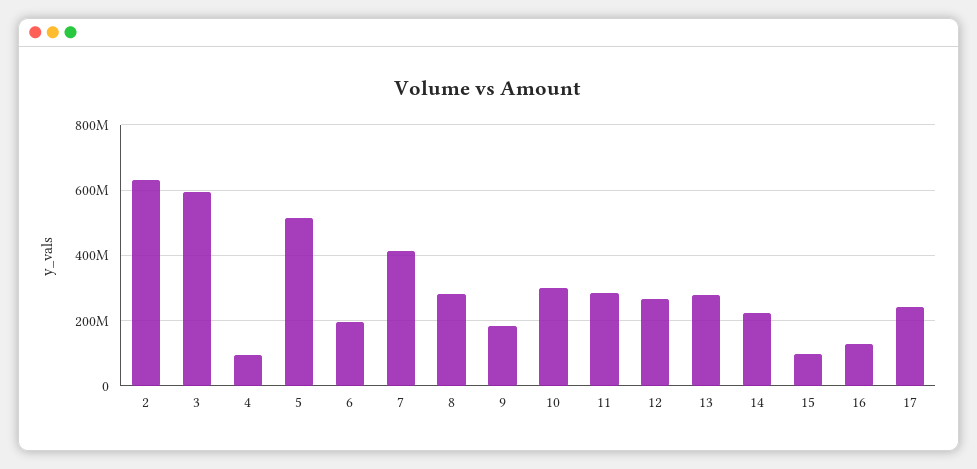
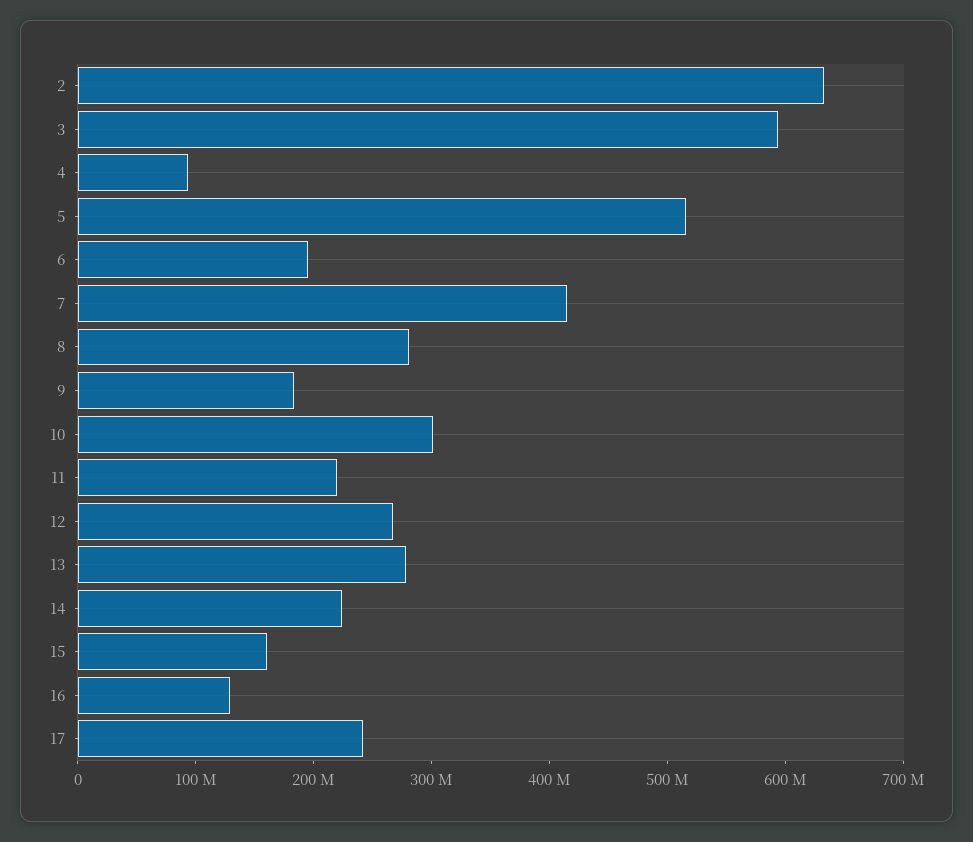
11: 280000000 -> 220000000
15: 100000000 -> 160000000

